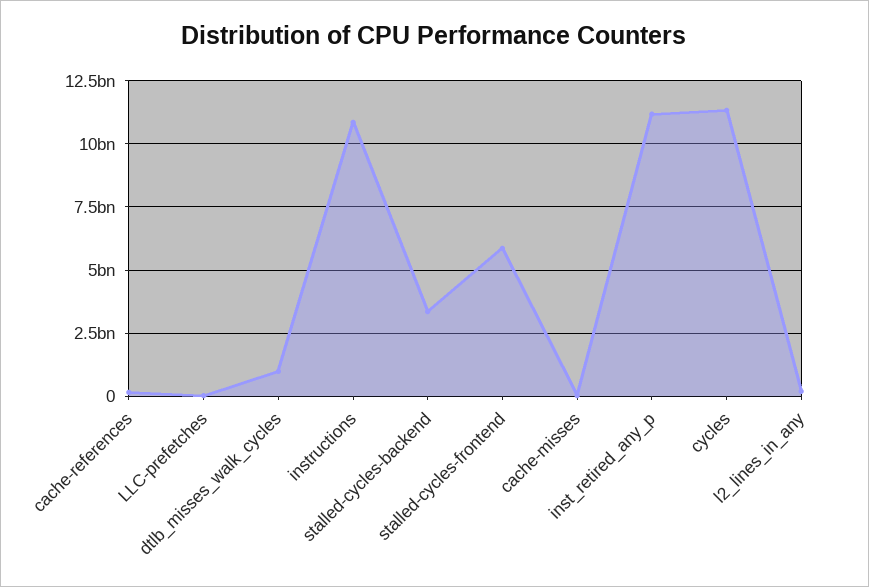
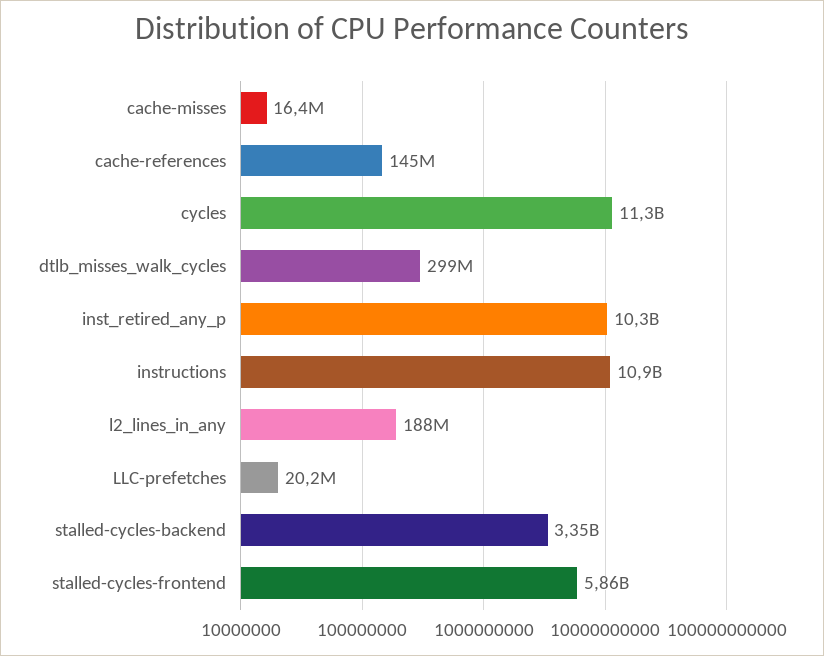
dtlb_misses_walk_cycles: 1000000000 -> 299000000
inst_retired_any_p: 11250000000 -> 10300000000

